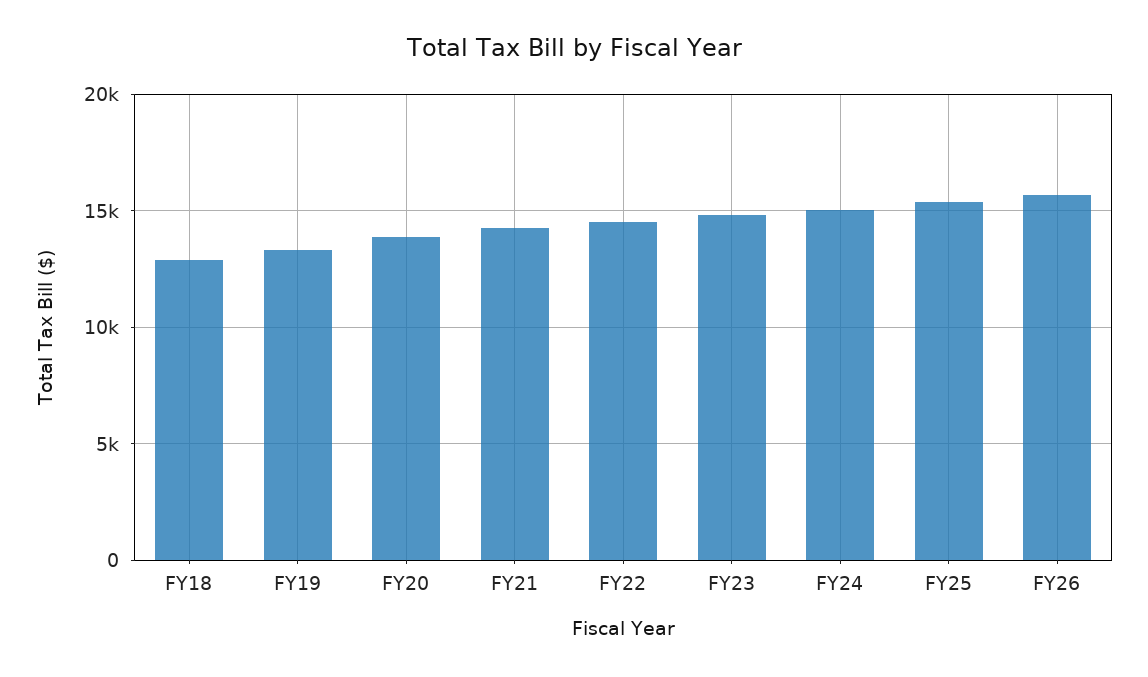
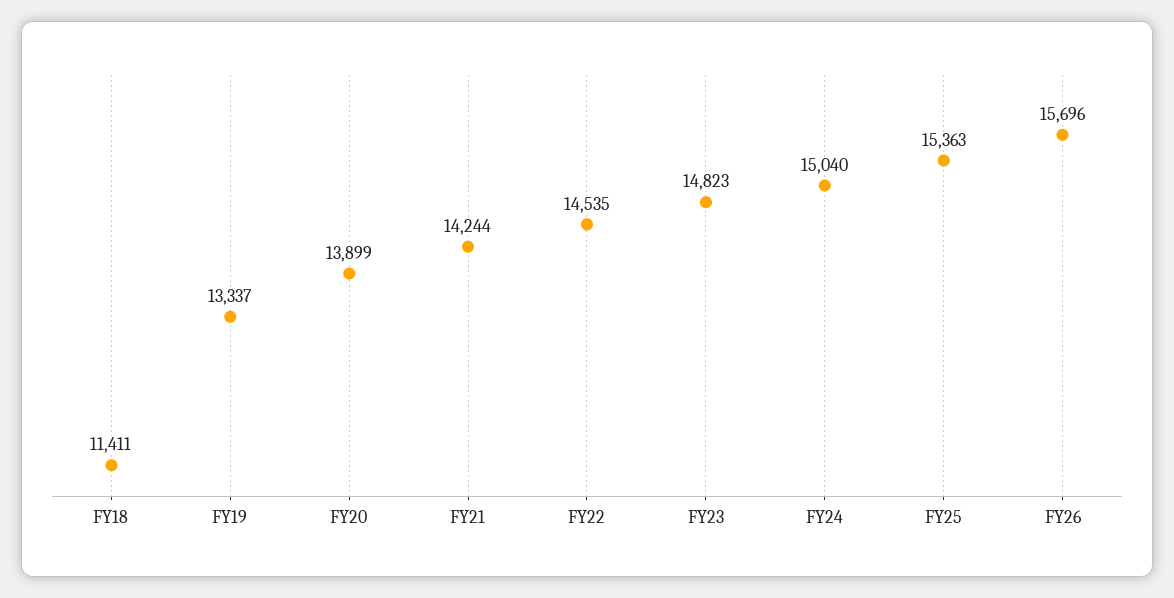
FY18: 13000 -> 11411

